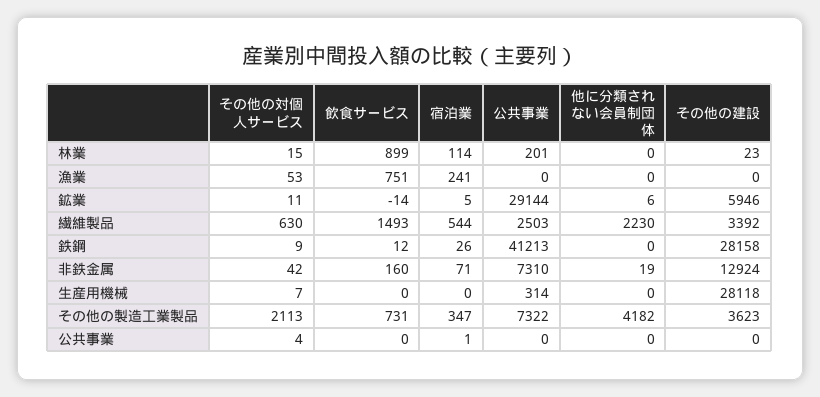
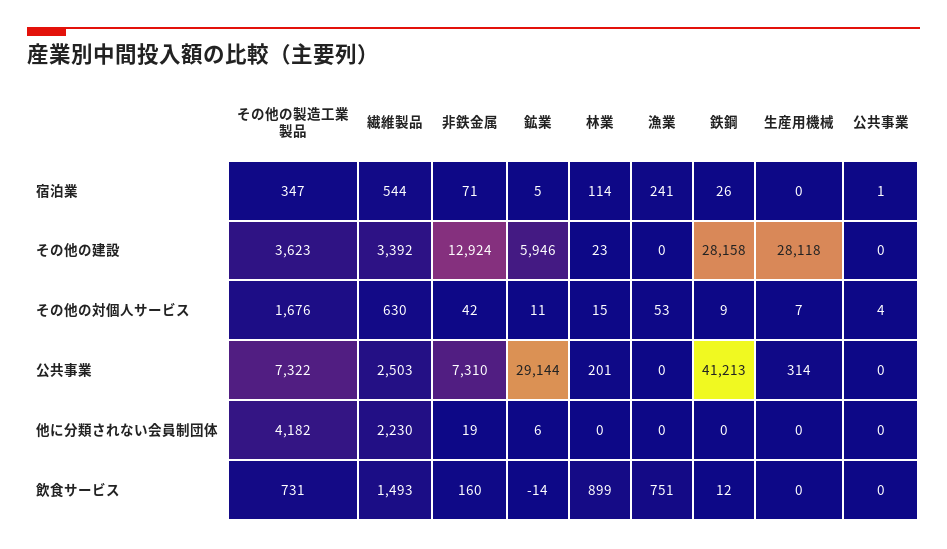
その他の対個人サービス, その他の製造工業製品: 2113 -> 1676

